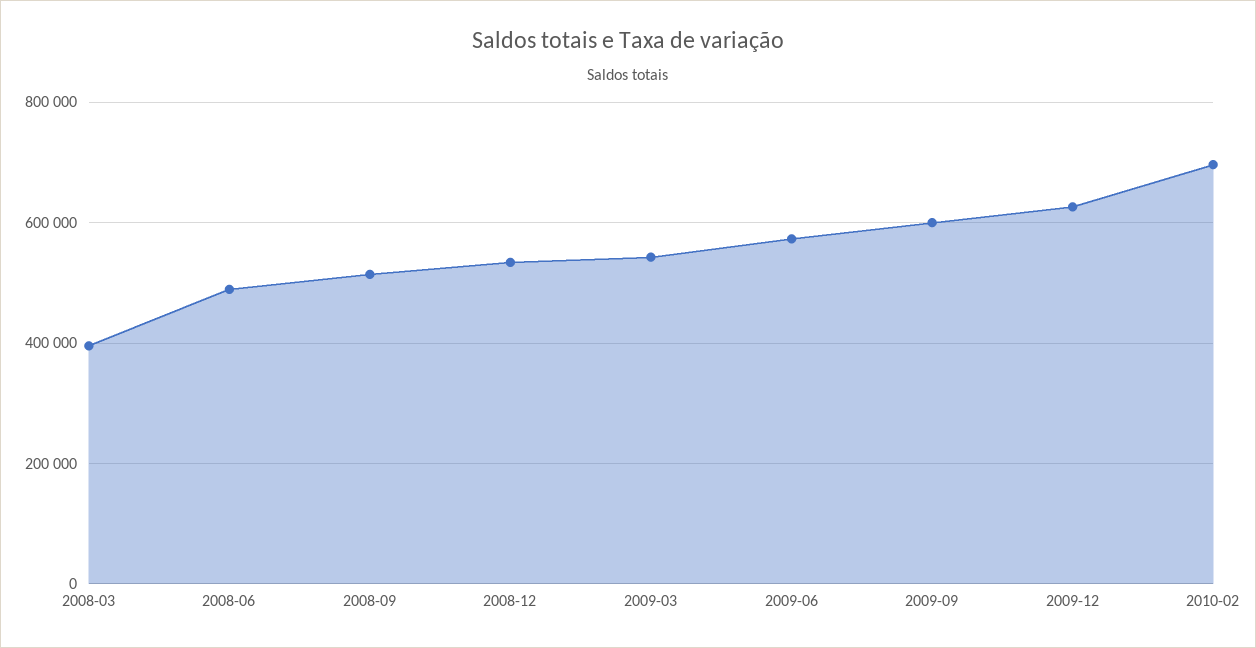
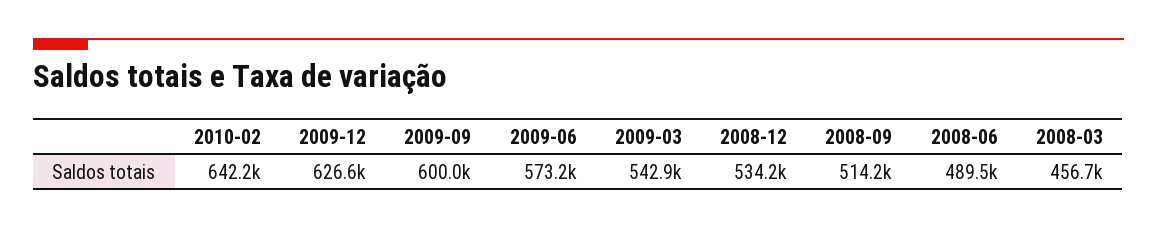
2008-03: 400000 -> 456700
2010-02: 700000 -> 642200

